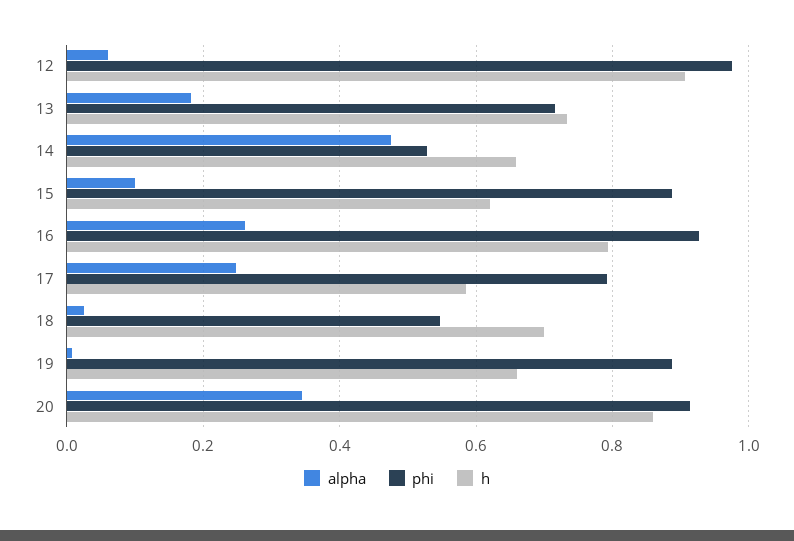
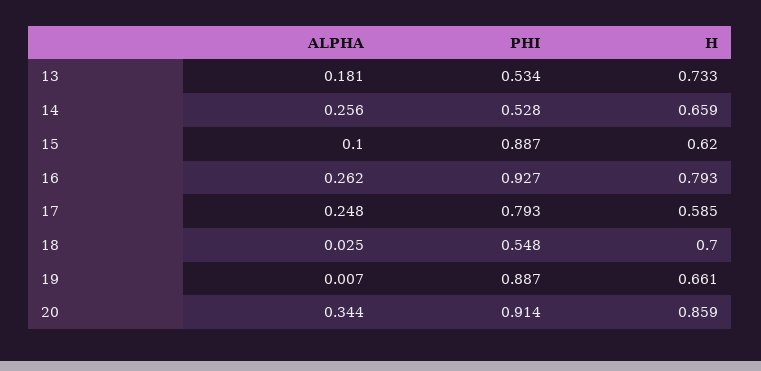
alpha, 12: 0.06 -> none
phi, 12: 0.98 -> none
h, 12: 0.9 -> none
phi, 13: 0.72 -> 0.534
alpha, 14: 0.48 -> 0.256

